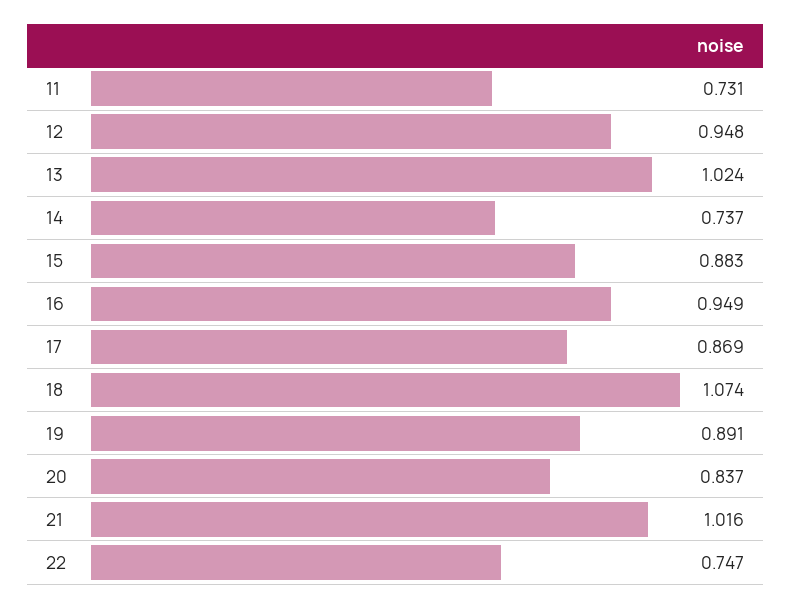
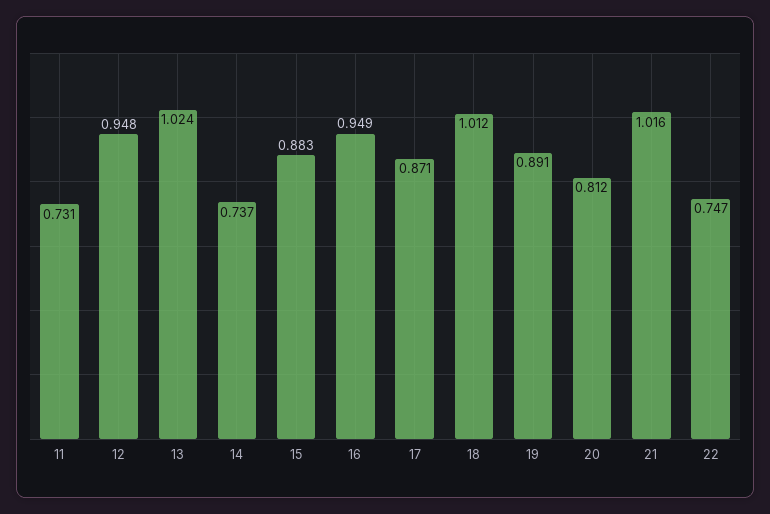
17: 0.869 -> 0.871
18: 1.074 -> 1.012
20: 0.837 -> 0.812

